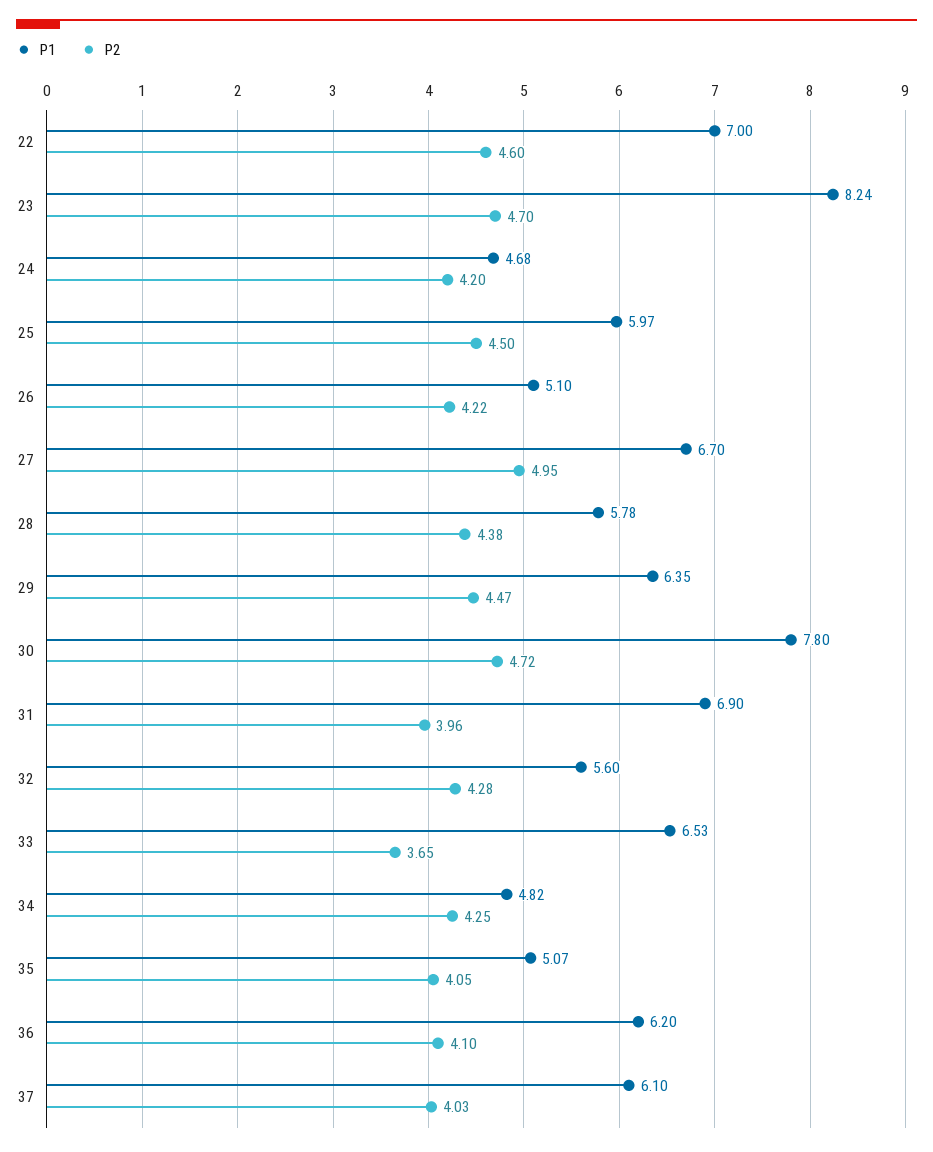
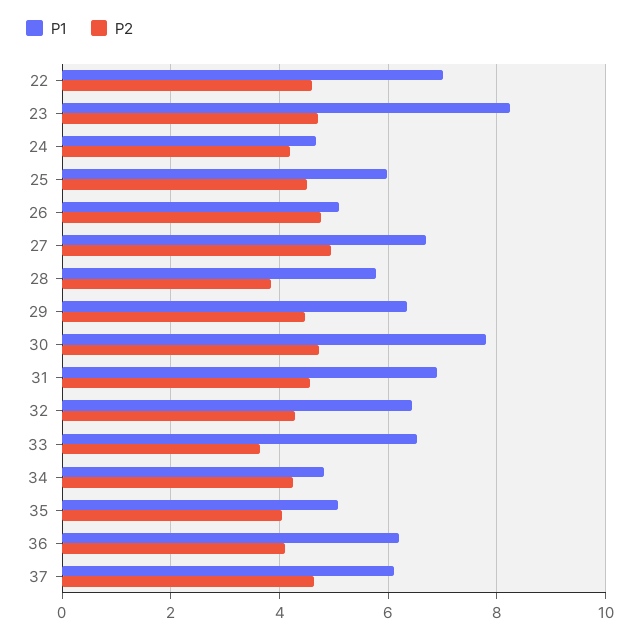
P2, 26: 4.22 -> 4.8
P2, 28: 4.38 -> 3.8
P2, 31: 3.96 -> 4.6
P1, 32: 5.6 -> 6.4
P2, 37: 4.03 -> 4.6

